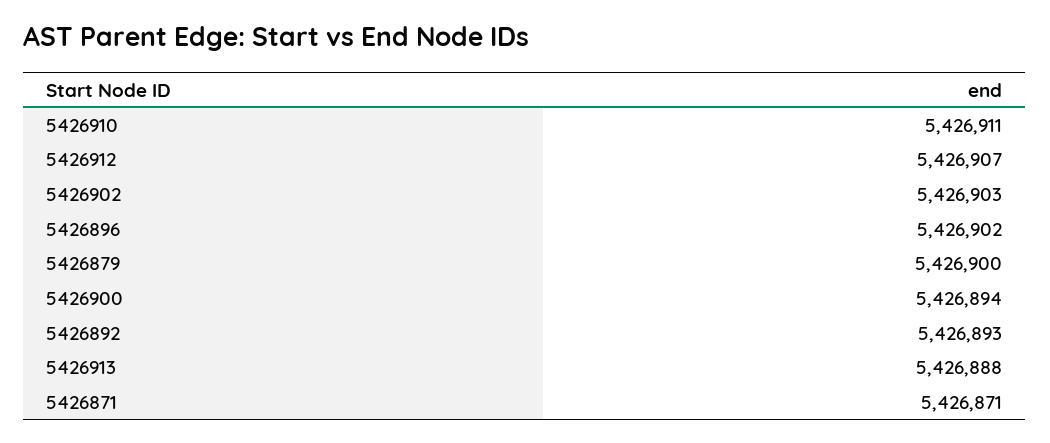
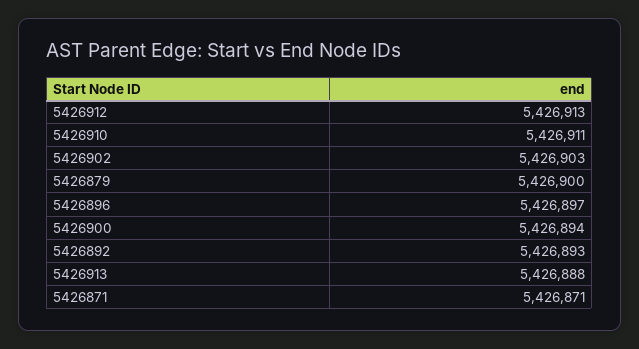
5426912: 5426907 -> 5426913
5426896: 5426902 -> 5426897

